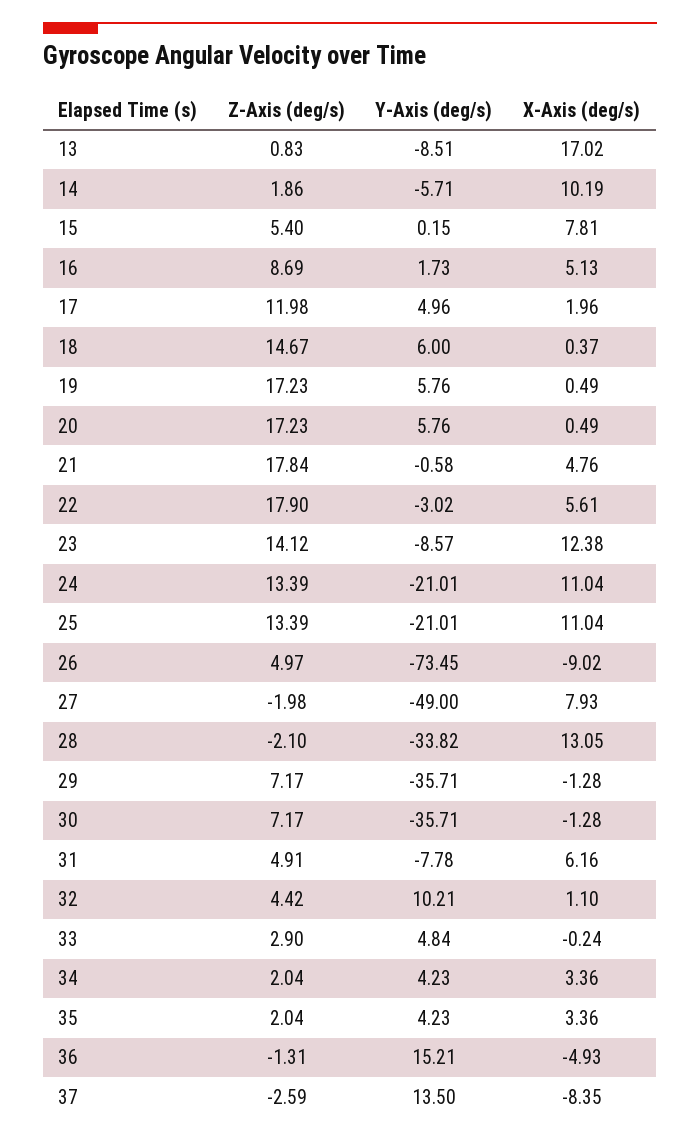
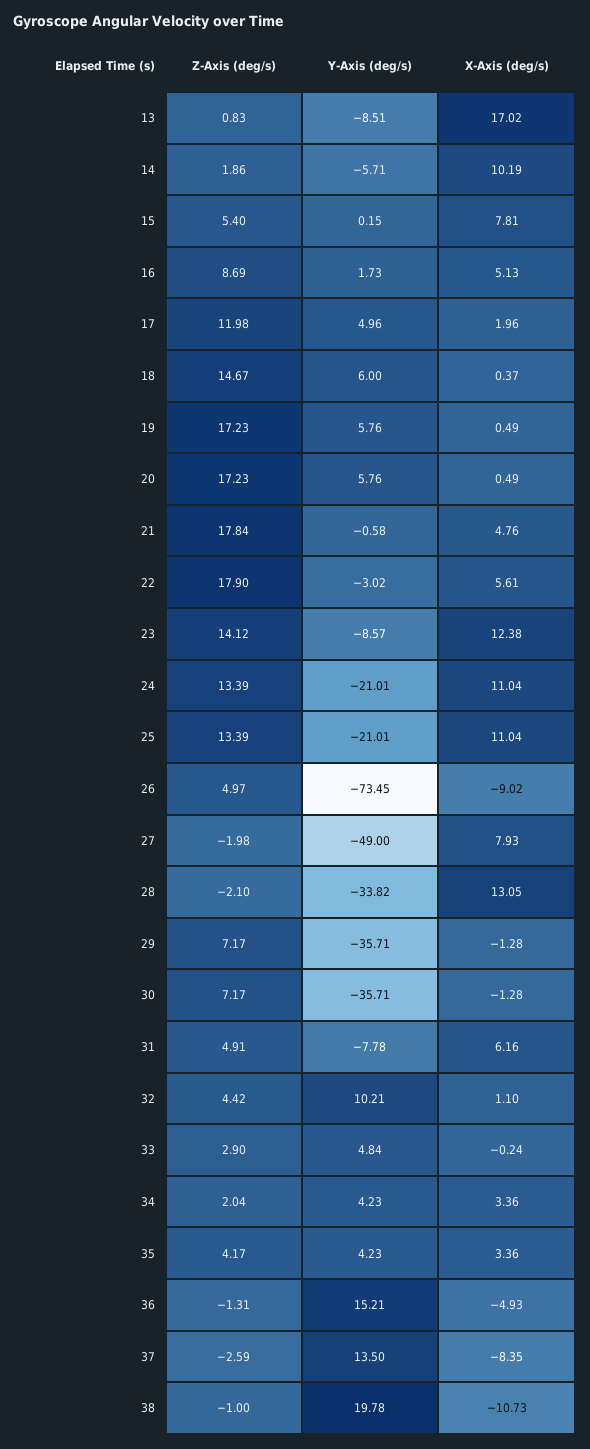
Z-Axis (deg/s), 35: 2.04 -> 4.17
Z-Axis (deg/s), 38: none -> -1
Y-Axis (deg/s), 38: none -> 19.78
X-Axis (deg/s), 38: none -> -10.73

